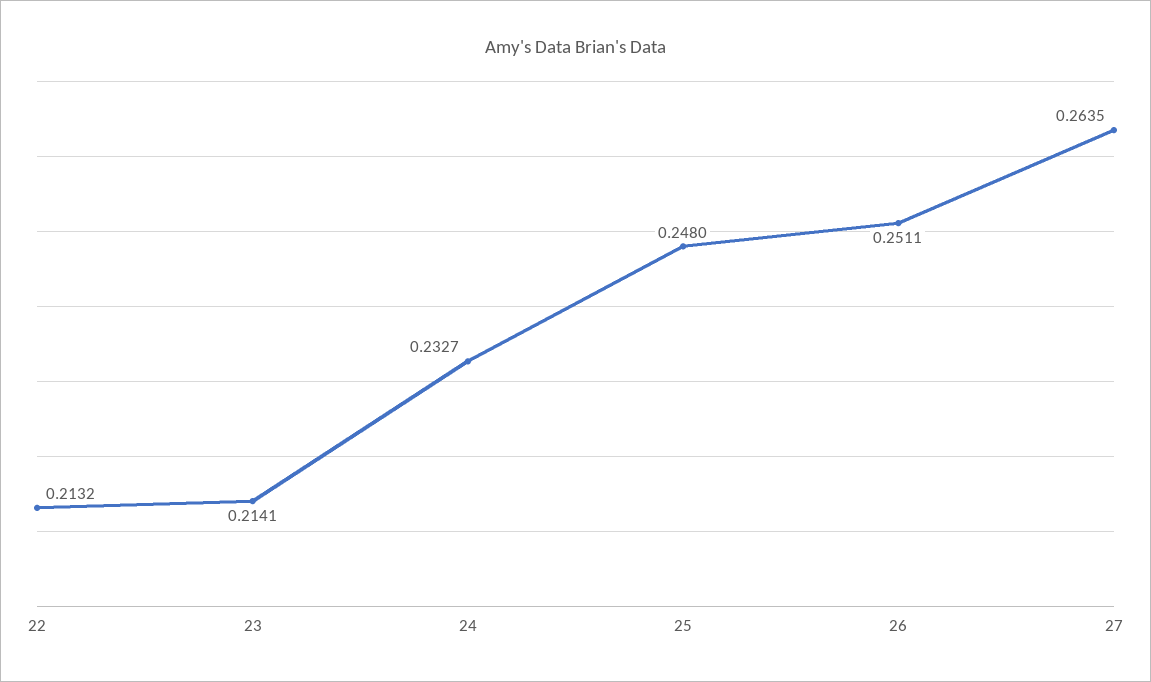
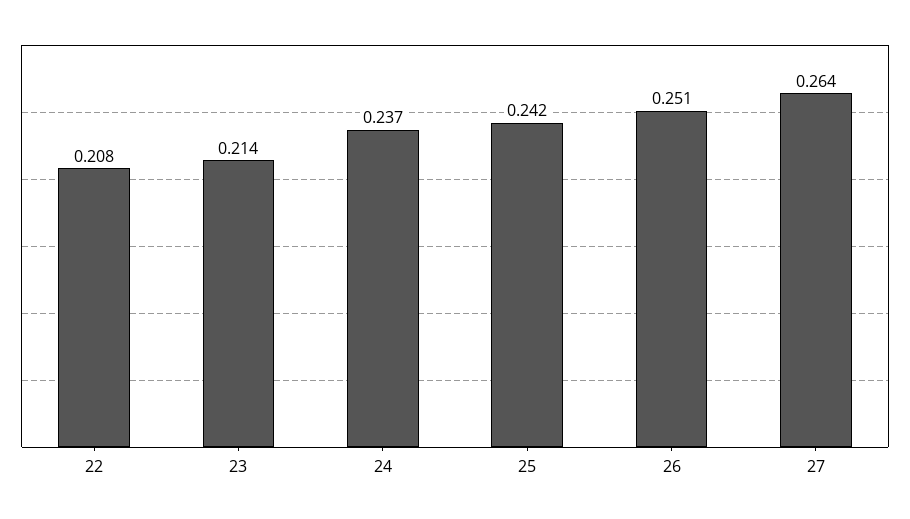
22: 0.2132 -> 0.208
24: 0.2327 -> 0.237
25: 0.248 -> 0.242

